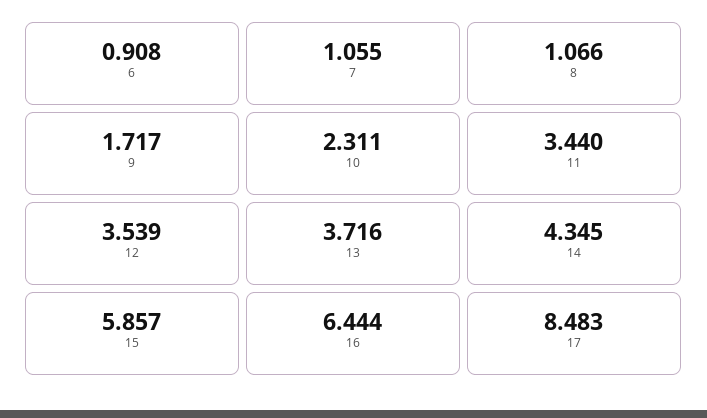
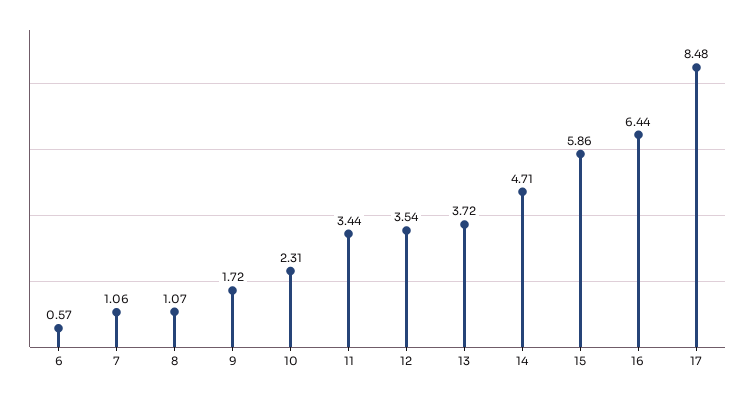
6: 0.908 -> 0.57
14: 4.345 -> 4.71

